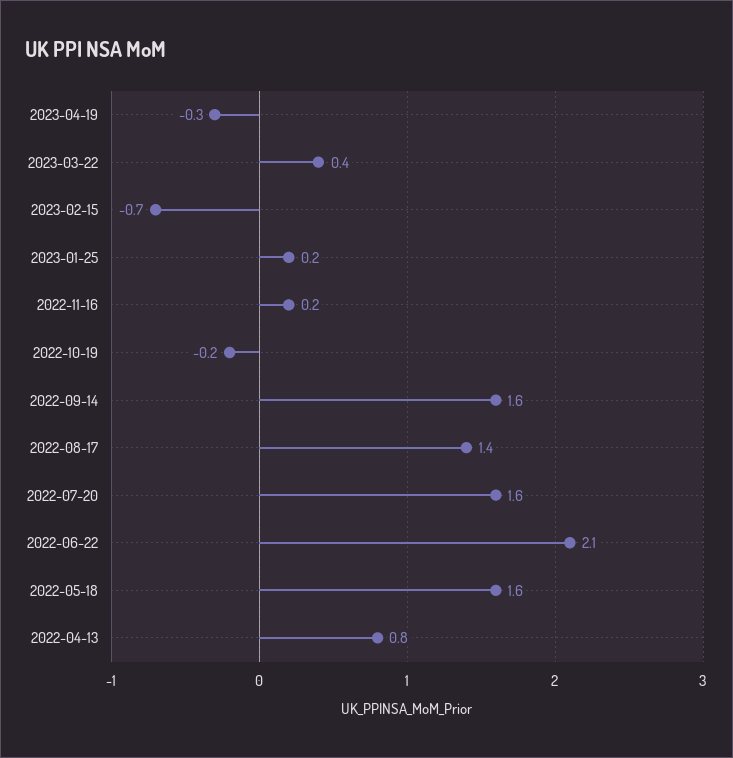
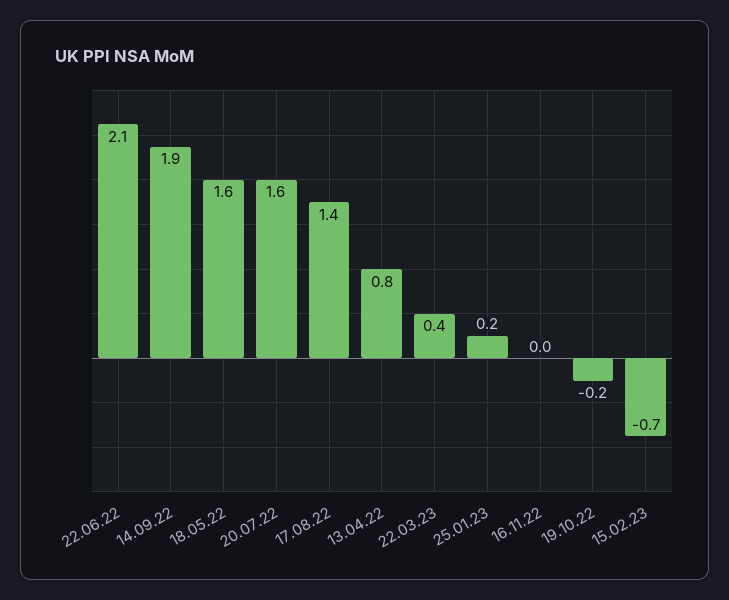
2023-04-19: -0.3 -> none
2022-11-16: 0.2 -> 0
2022-09-14: 1.6 -> 1.9

